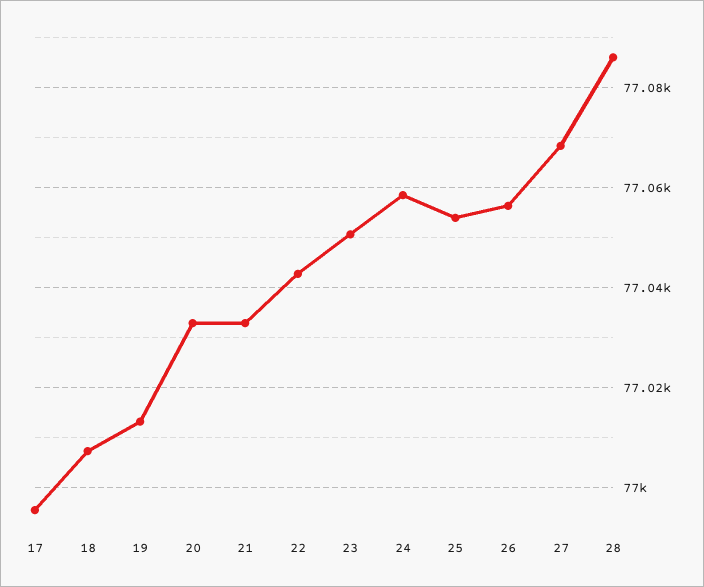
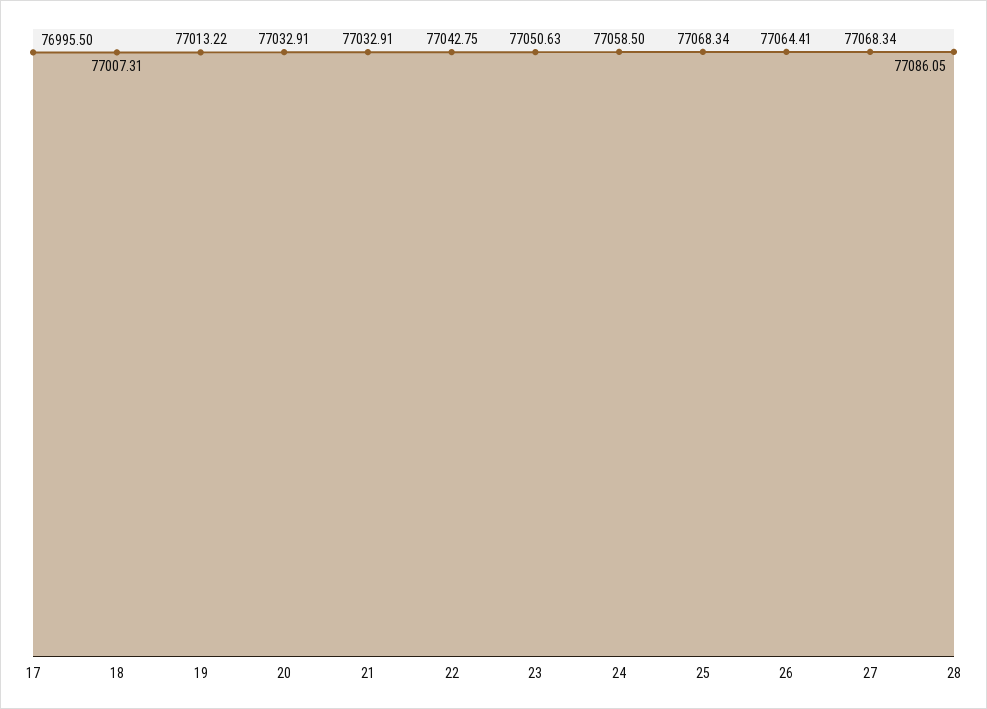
25: 77054 -> 77068.34
26: 77056 -> 77064.41

